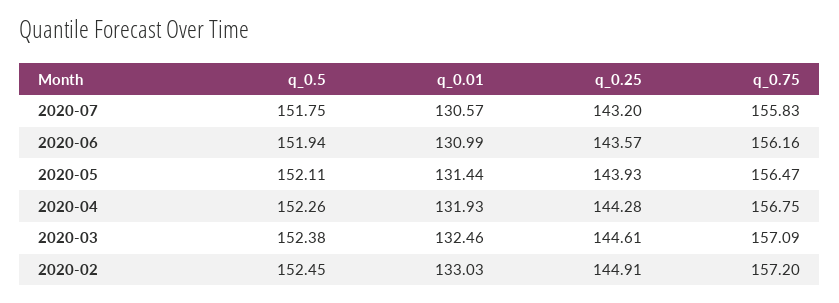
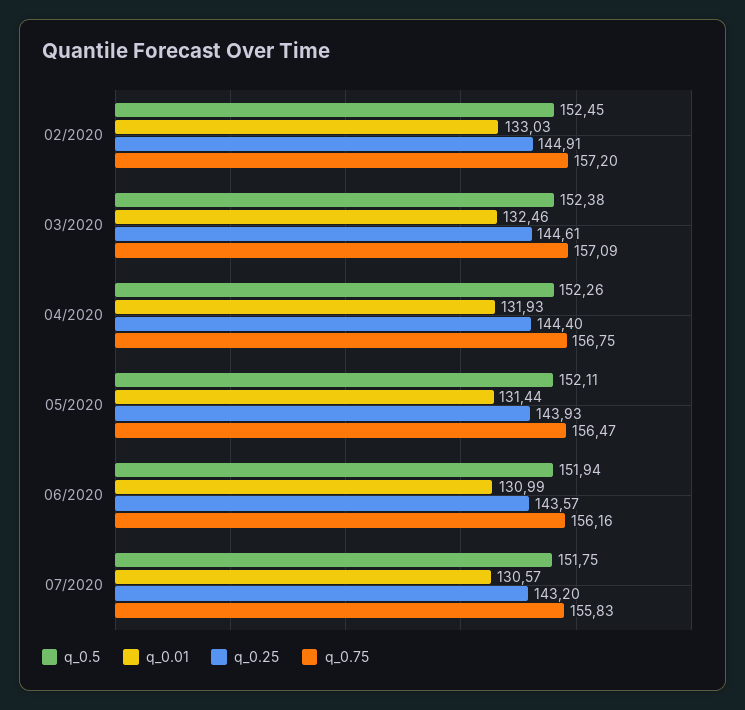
q_0.25, 2020-04: 144.28 -> 144.4

